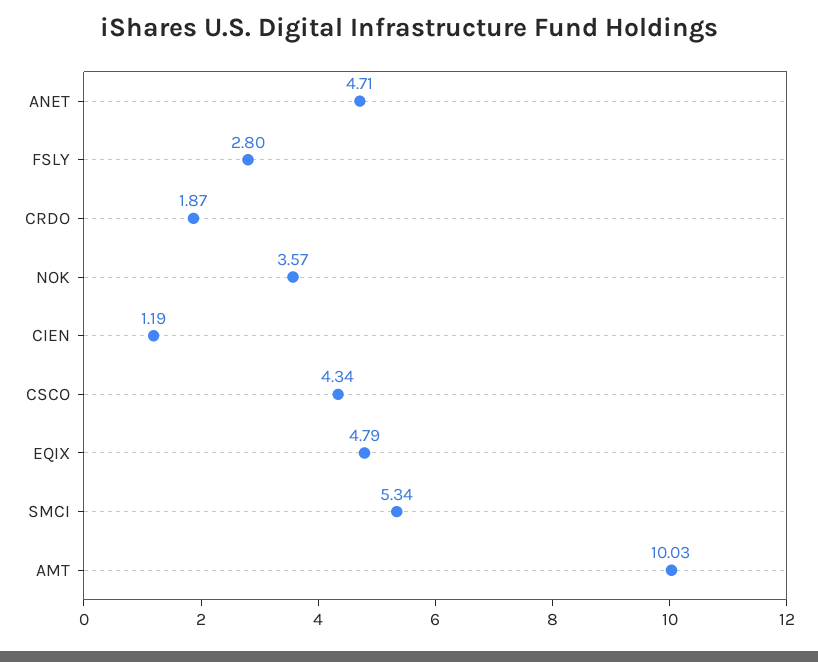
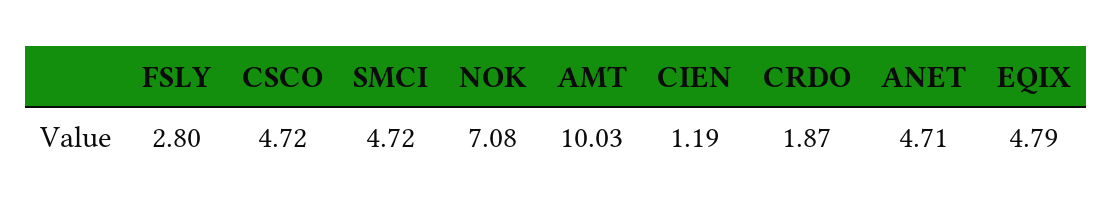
NOK: 3.57 -> 7.08
CSCO: 4.34 -> 4.72
SMCI: 5.34 -> 4.72

